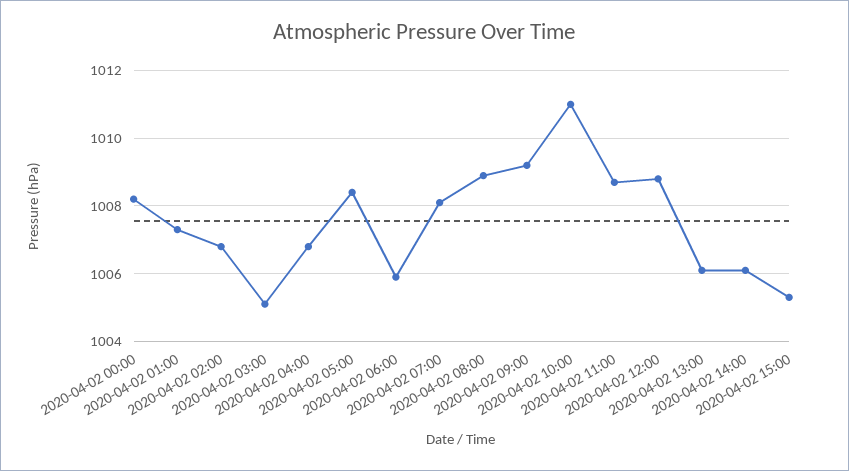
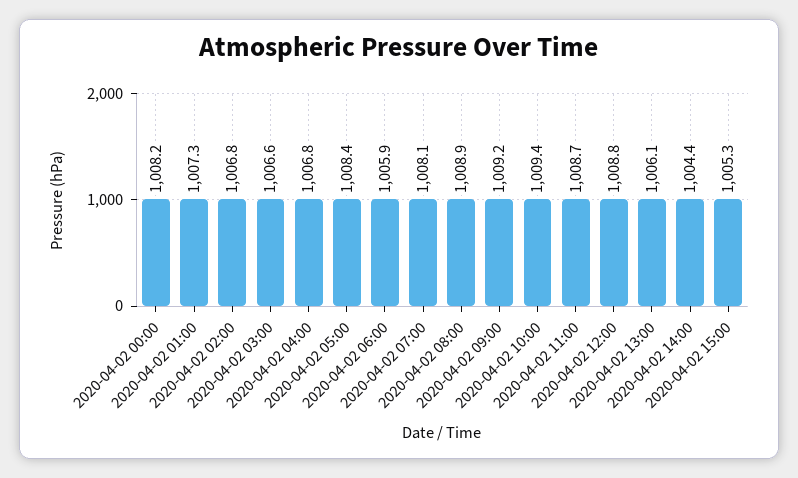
2020-04-02 03:00: 1005 -> 1006.6
2020-04-02 10:00: 1011 -> 1009.4
2020-04-02 14:00: 1006 -> 1004.4

